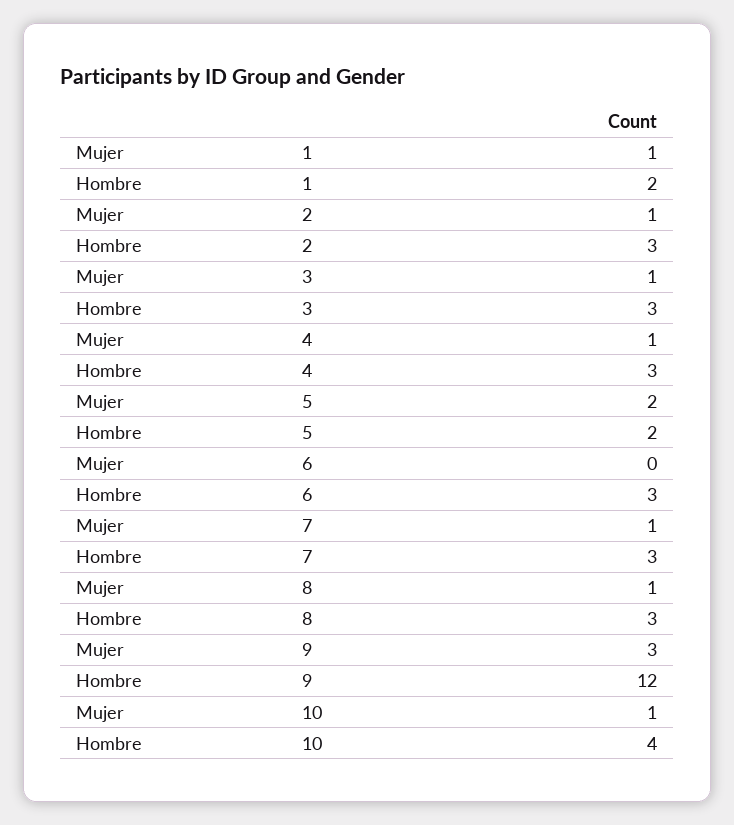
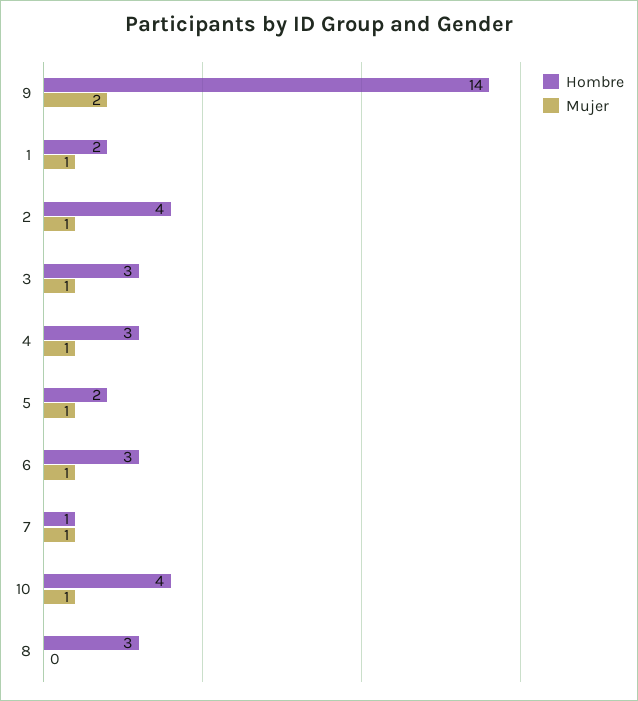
Hombre, 2: 3 -> 4
Mujer, 5: 2 -> 1
Mujer, 6: 0 -> 1
Hombre, 7: 3 -> 1
Mujer, 8: 1 -> 0
Mujer, 9: 3 -> 2
Hombre, 9: 12 -> 14

